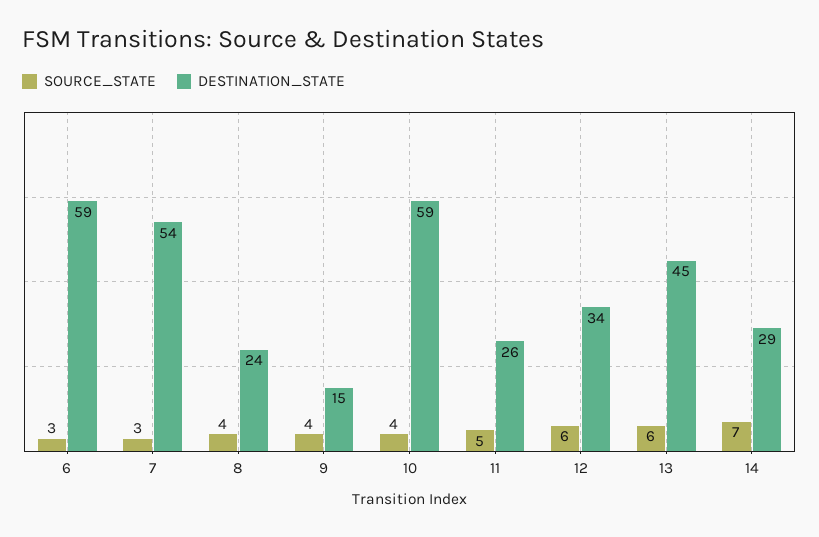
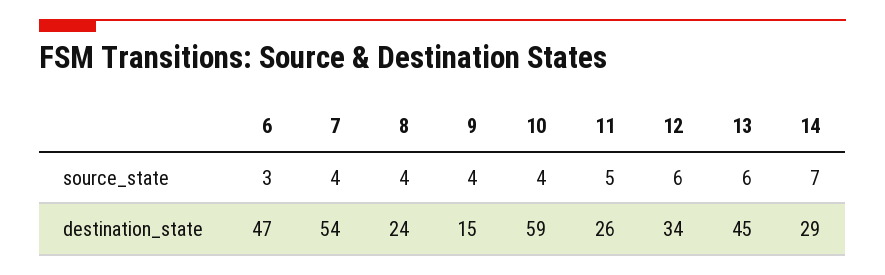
DESTINATION_STATE, 6: 59 -> 47
SOURCE_STATE, 7: 3 -> 4

